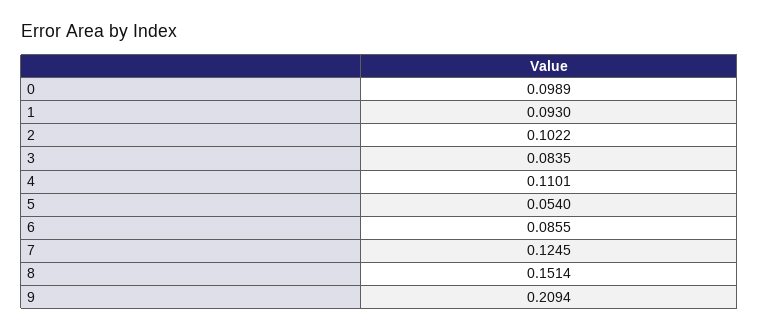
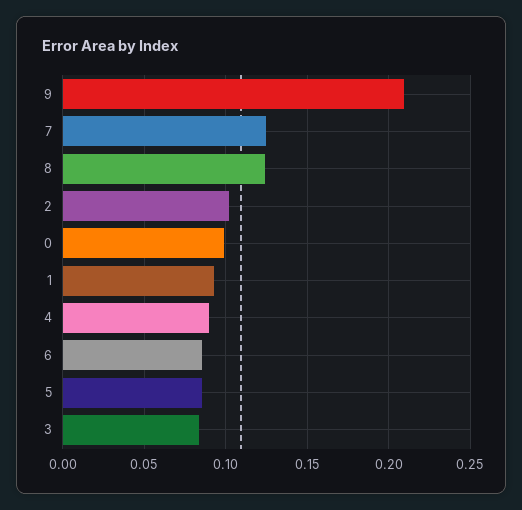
4: 0.1101 -> 0.09
5: 0.054 -> 0.085
8: 0.1514 -> 0.125

